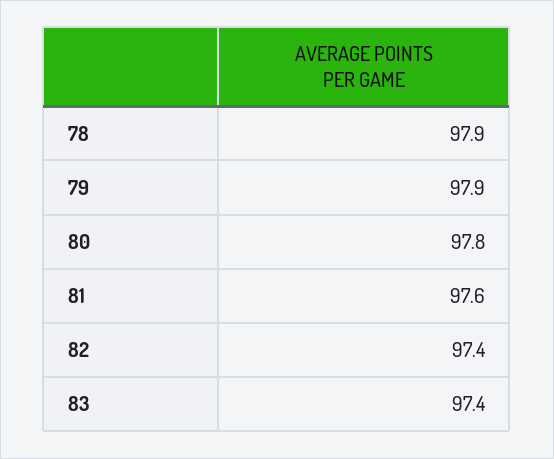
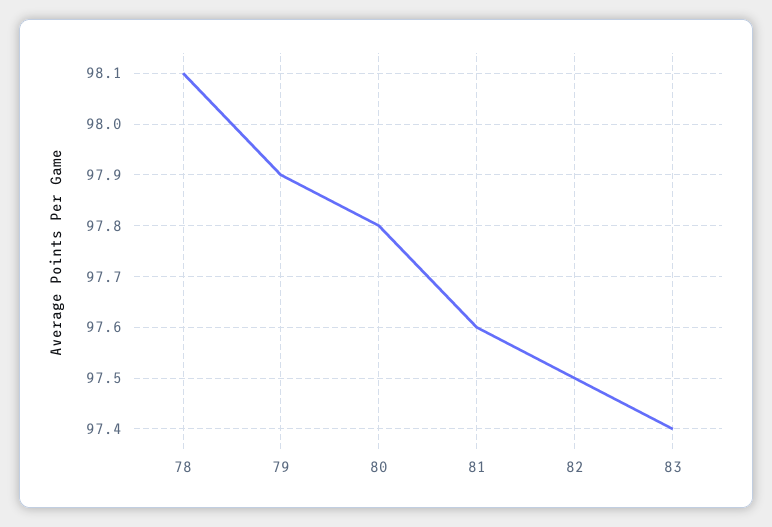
78: 97.9 -> 98.1
82: 97.4 -> 97.5

